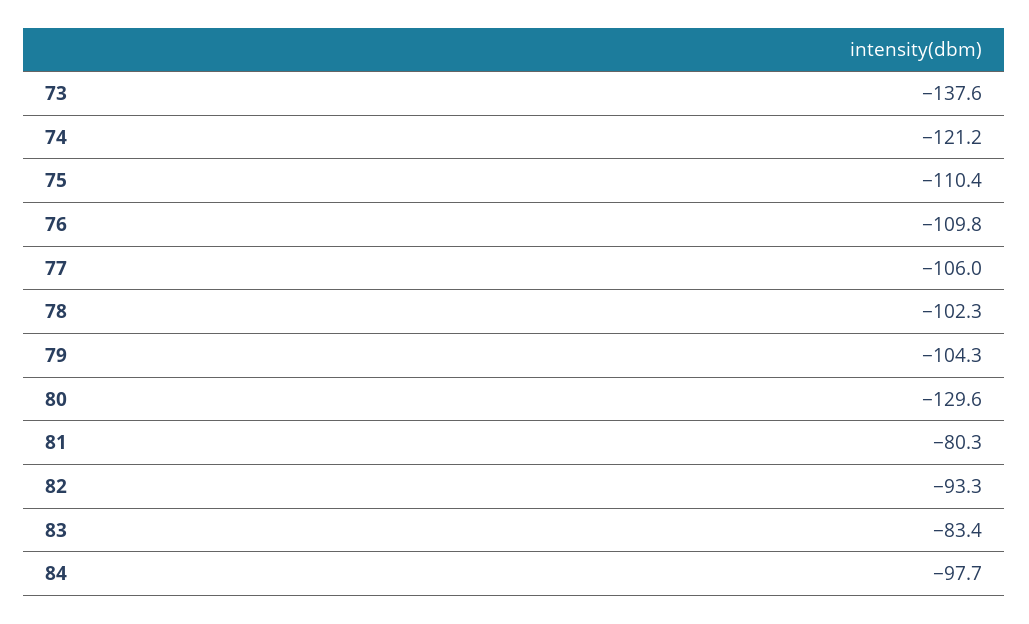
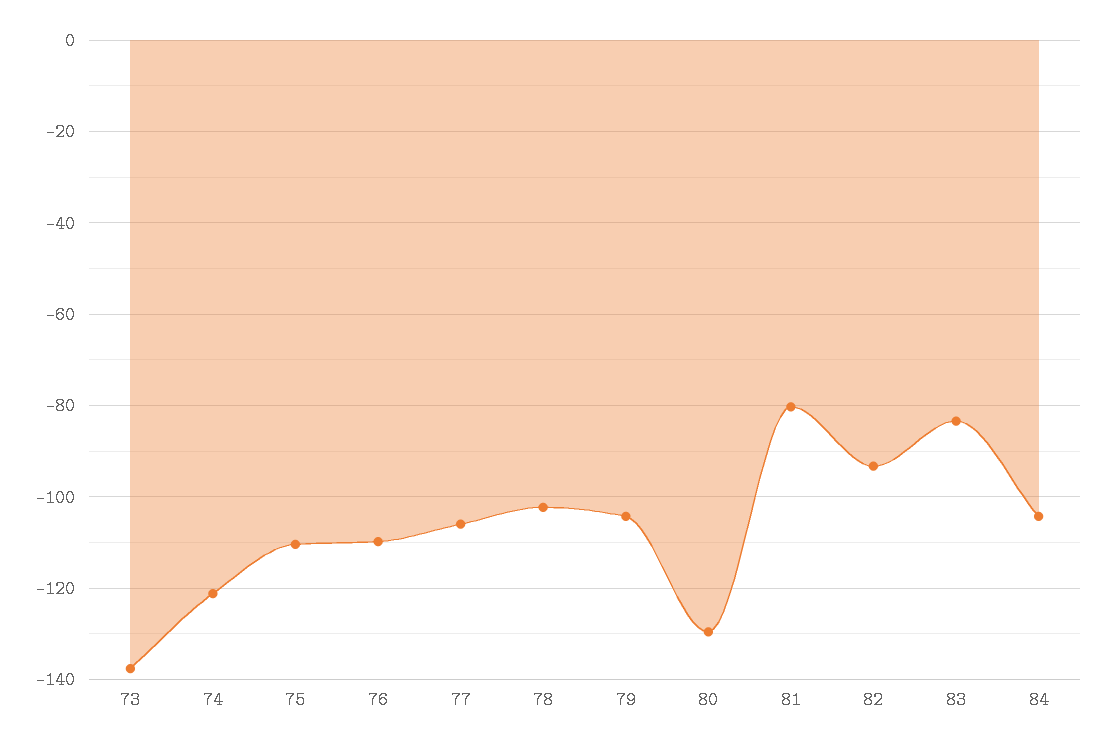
84: -97.7 -> -104

